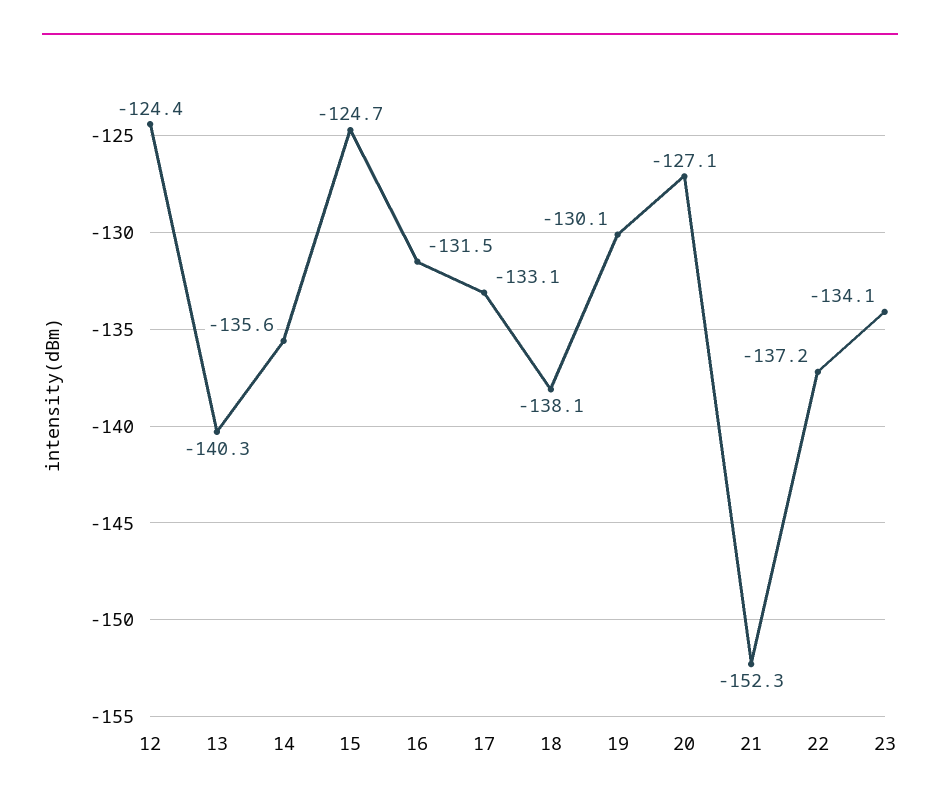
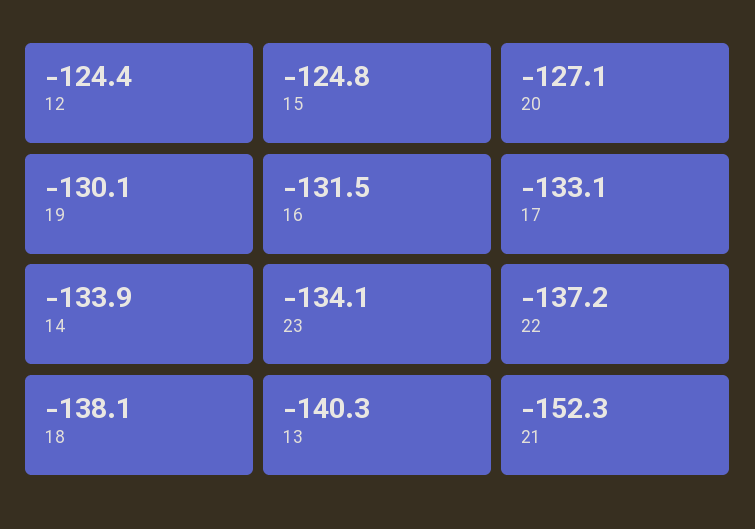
14: -135.6 -> -133.9
15: -124.7 -> -124.8

